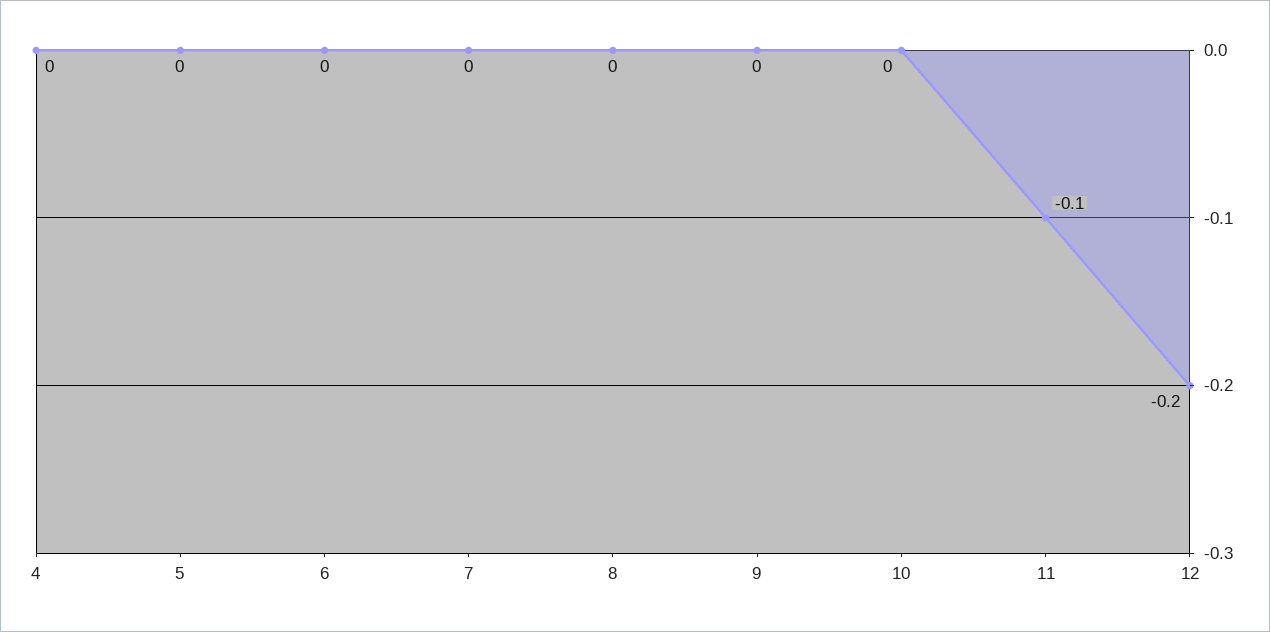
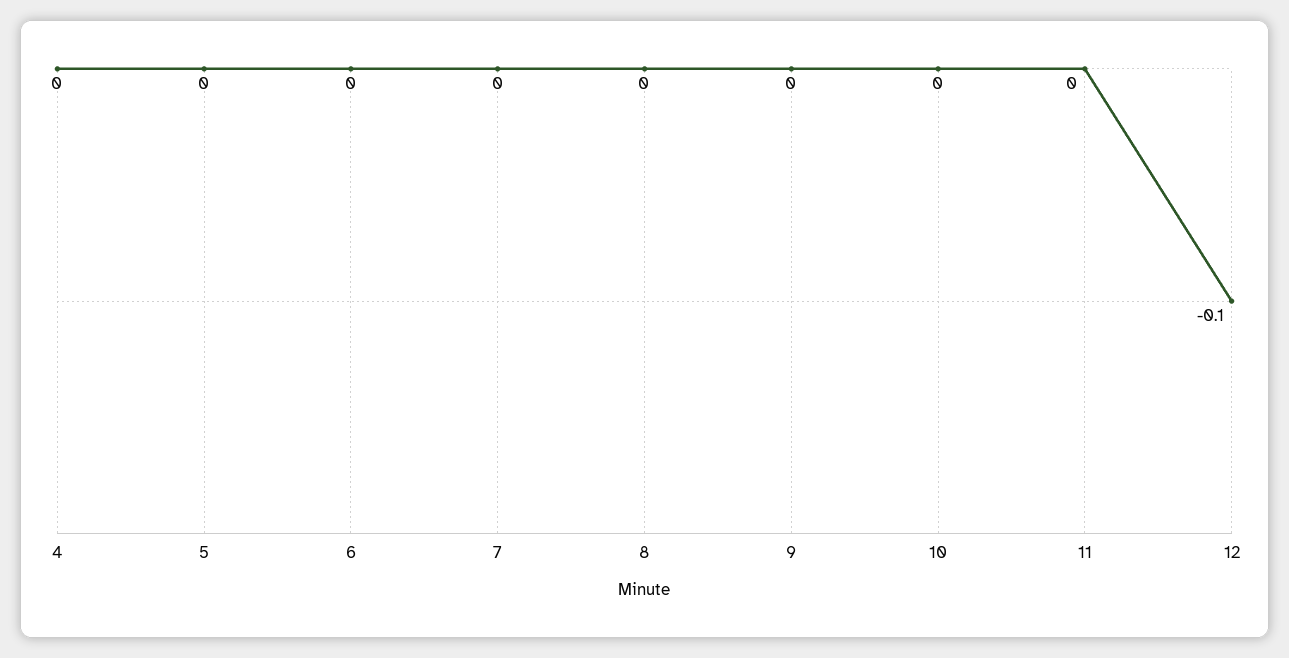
11: -0.1 -> 0
12: -0.2 -> -0.1

